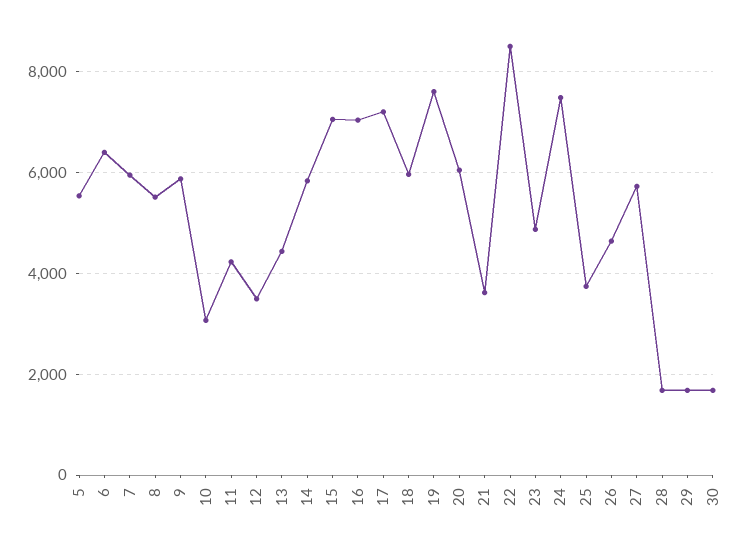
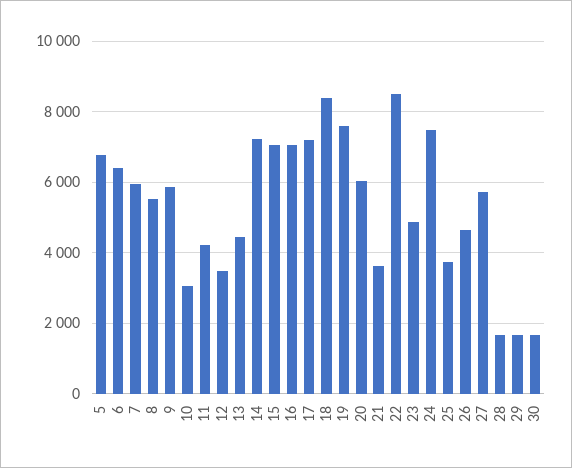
5: 5600 -> 6800
14: 5800 -> 7200
18: 6000 -> 8400

